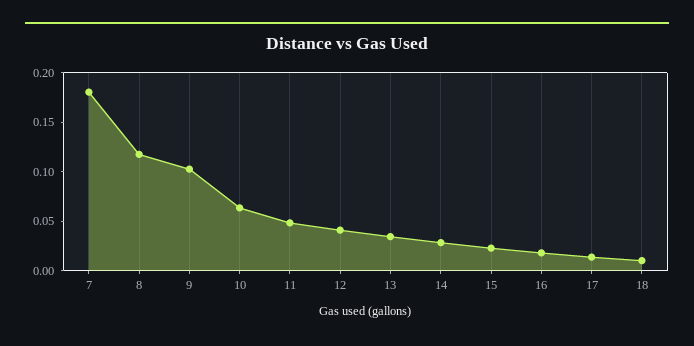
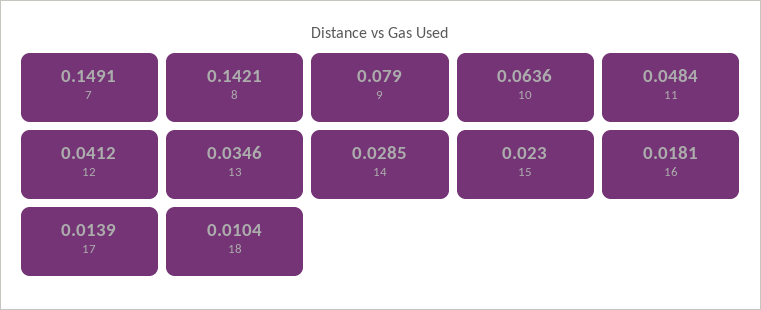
7: 0.18 -> 0.1491
8: 0.12 -> 0.1421
9: 0.1 -> 0.079

